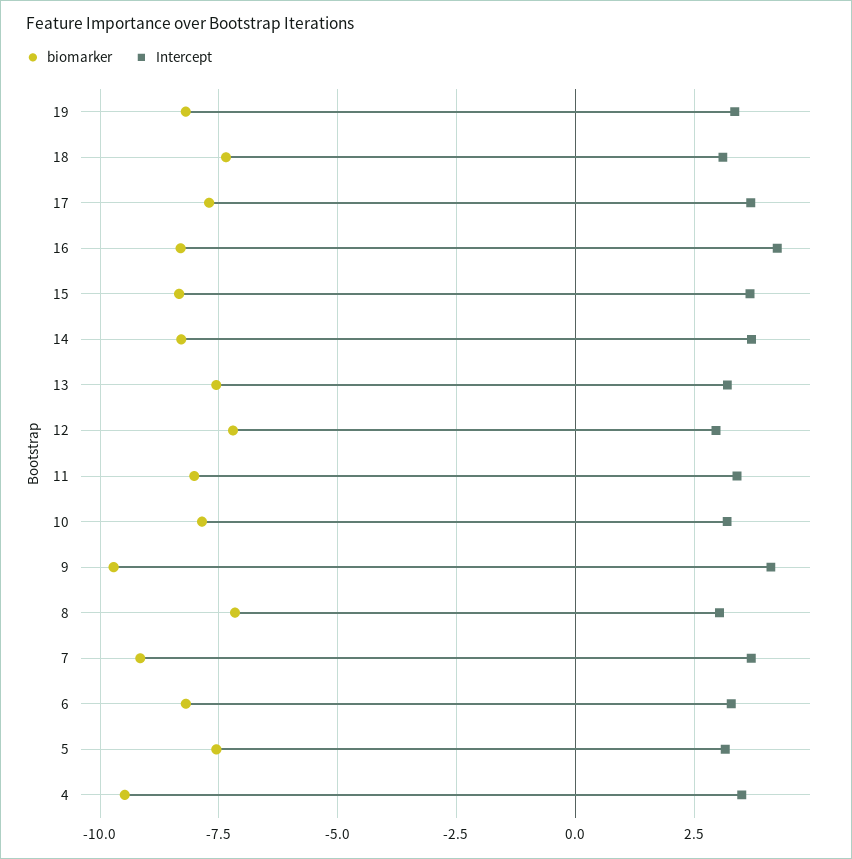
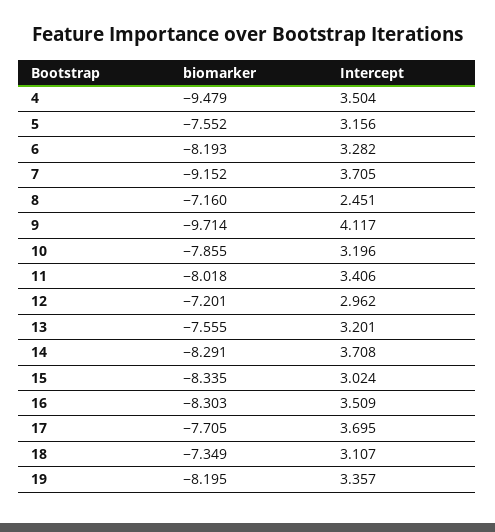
Intercept, 16: 4.25 -> 3.509
Intercept, 15: 3.75 -> 3.024
Intercept, 8: 3 -> 2.451

